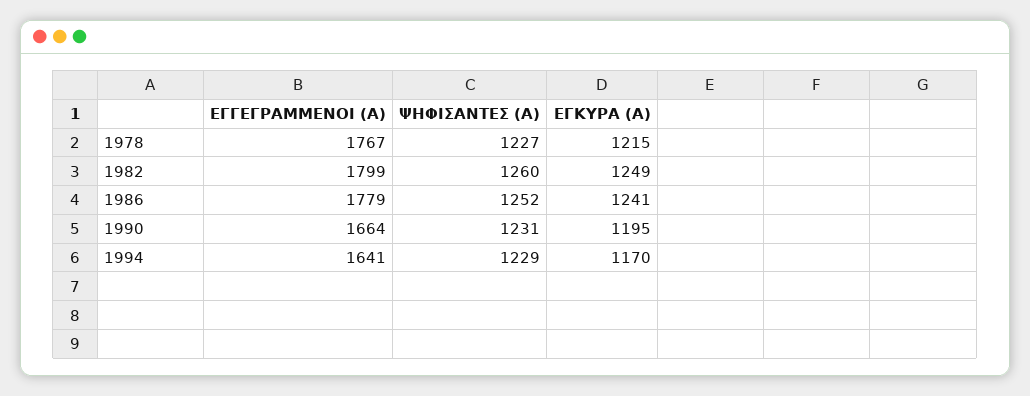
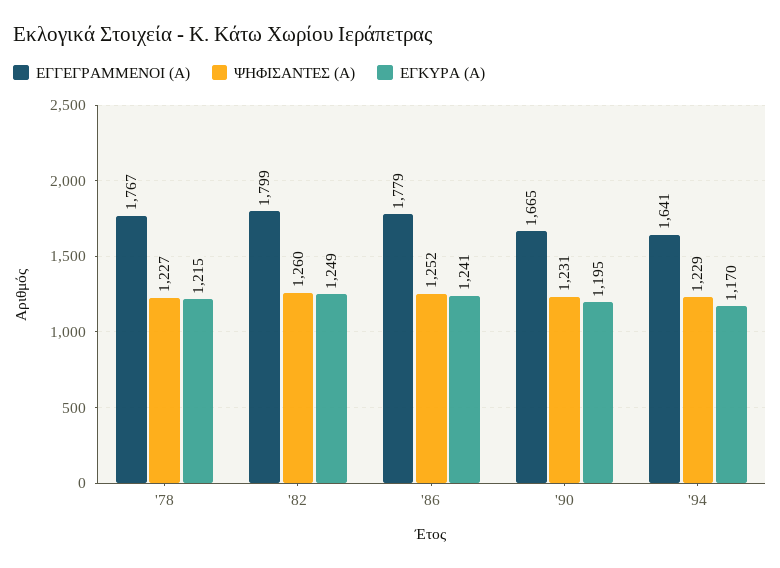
ΕΓΓΕΓΡΑΜΜΕΝΟΙ (Α), 1990: 1664 -> 1665

